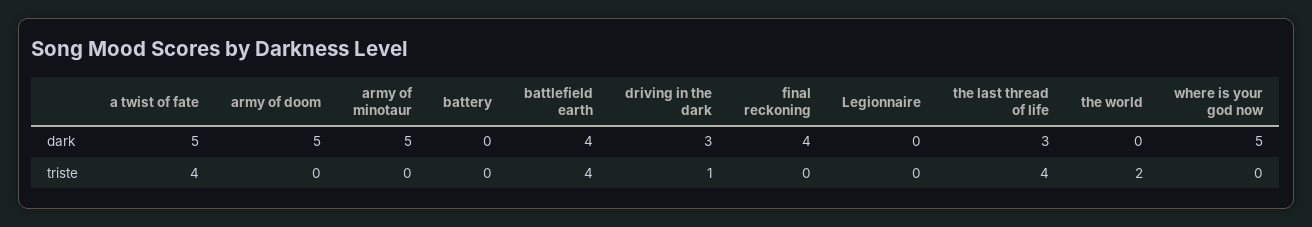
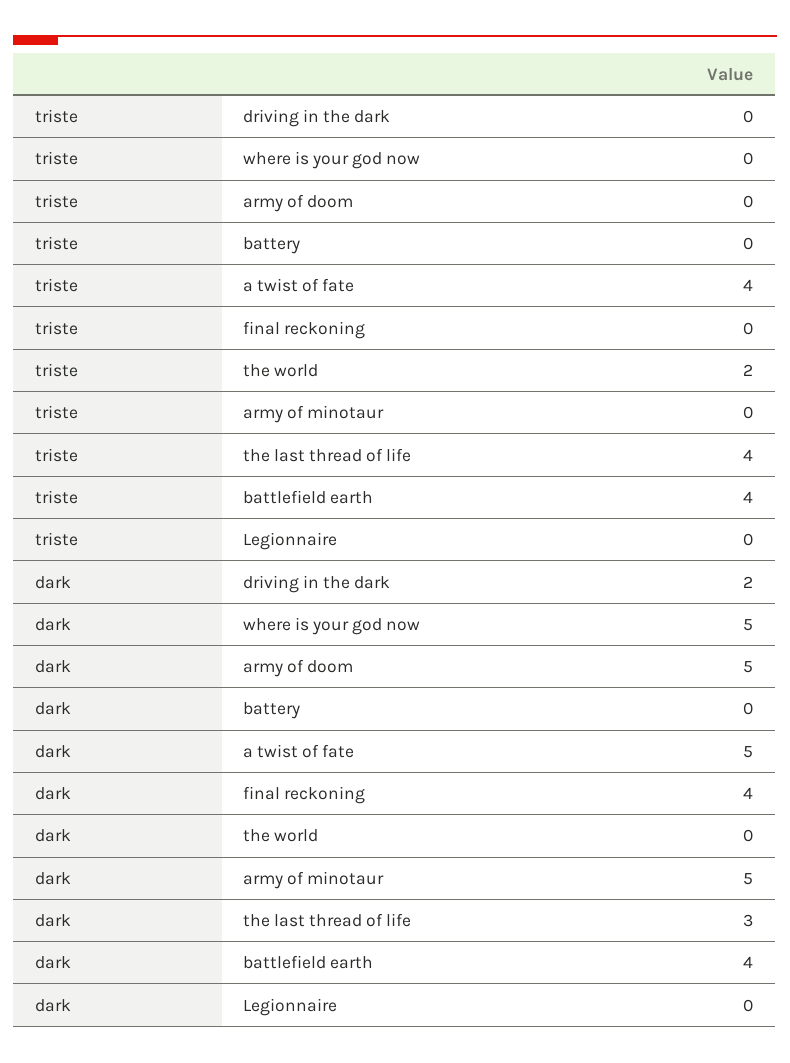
driving in the dark, dark: 3 -> 2
driving in the dark, triste: 1 -> 0

